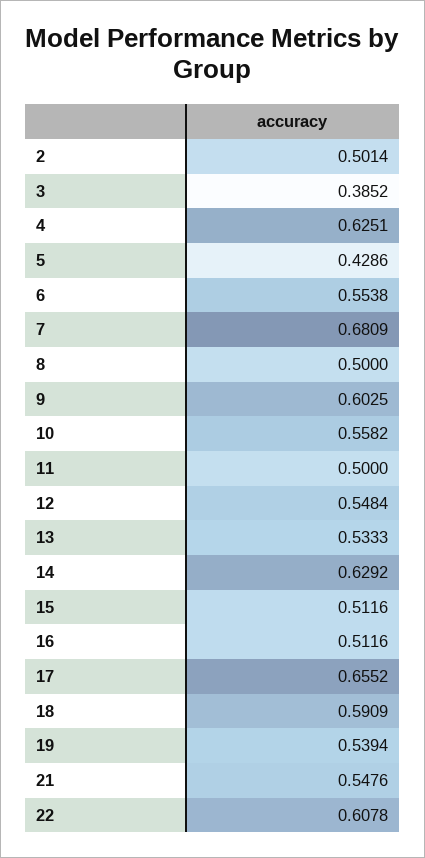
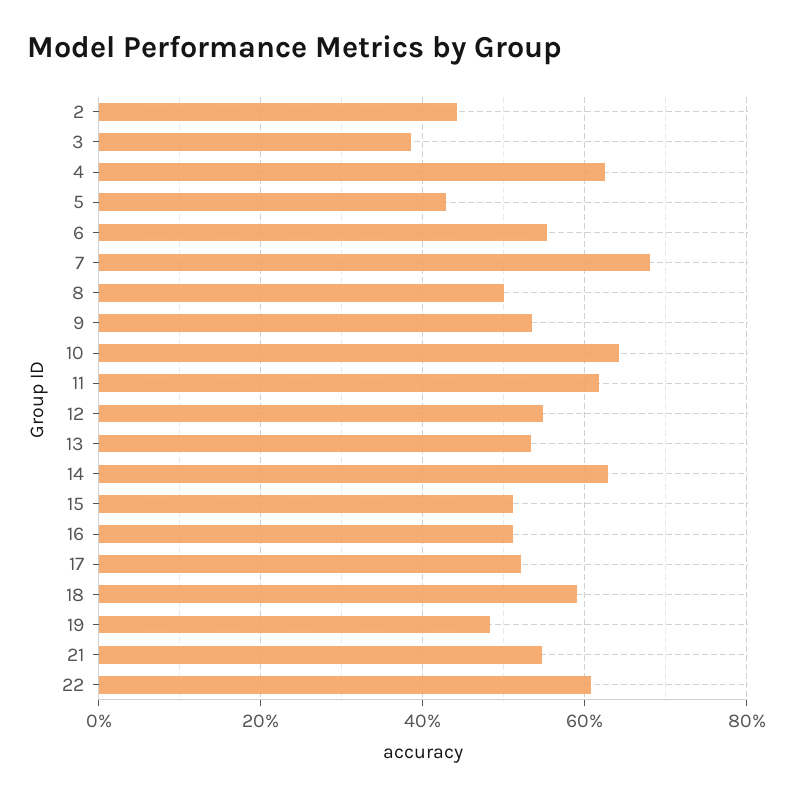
2: 0.5014 -> 0.44
9: 0.6025 -> 0.54
10: 0.5582 -> 0.64
11: 0.5 -> 0.62
17: 0.6552 -> 0.52
19: 0.5394 -> 0.48

